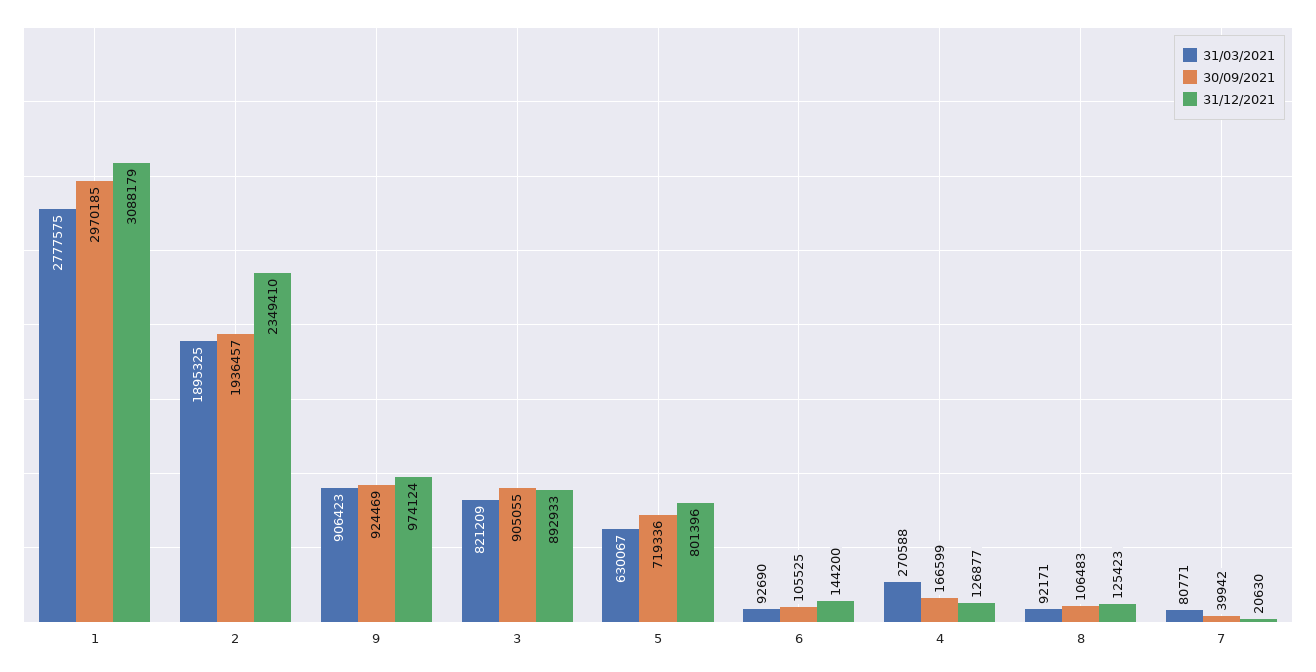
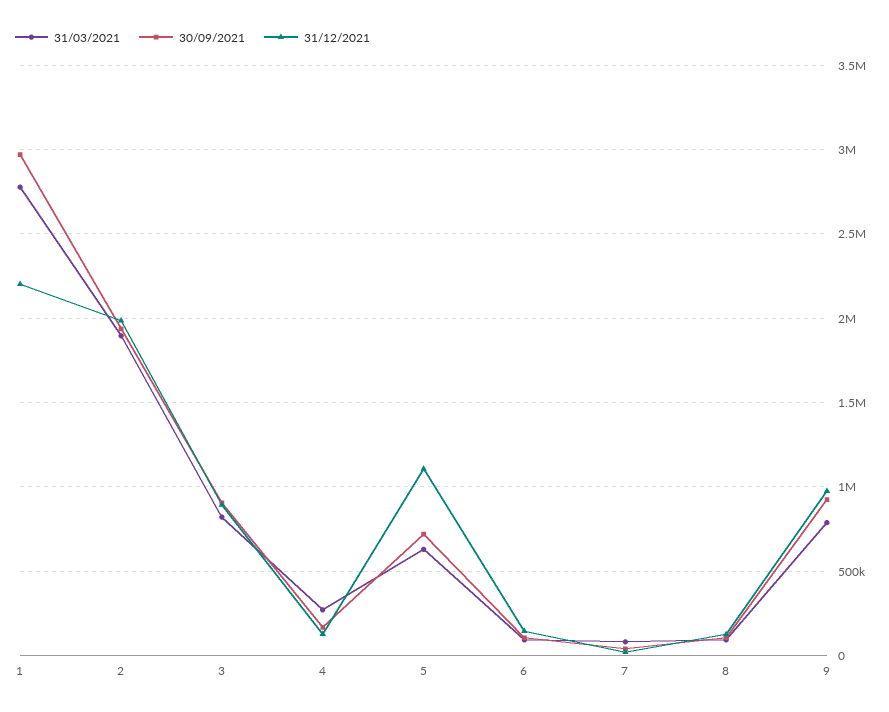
31/12/2021, 1: 3088179 -> 2200000
31/12/2021, 2: 2349410 -> 2000000
31/03/2021, 9: 906423 -> 800000
31/12/2021, 5: 801396 -> 1100000

